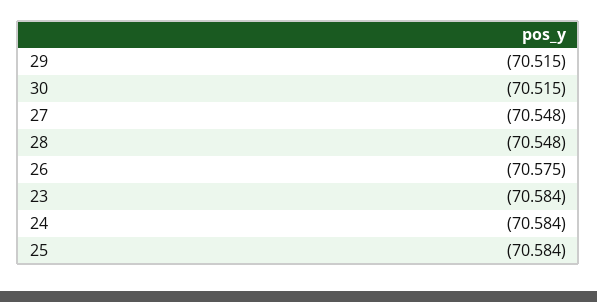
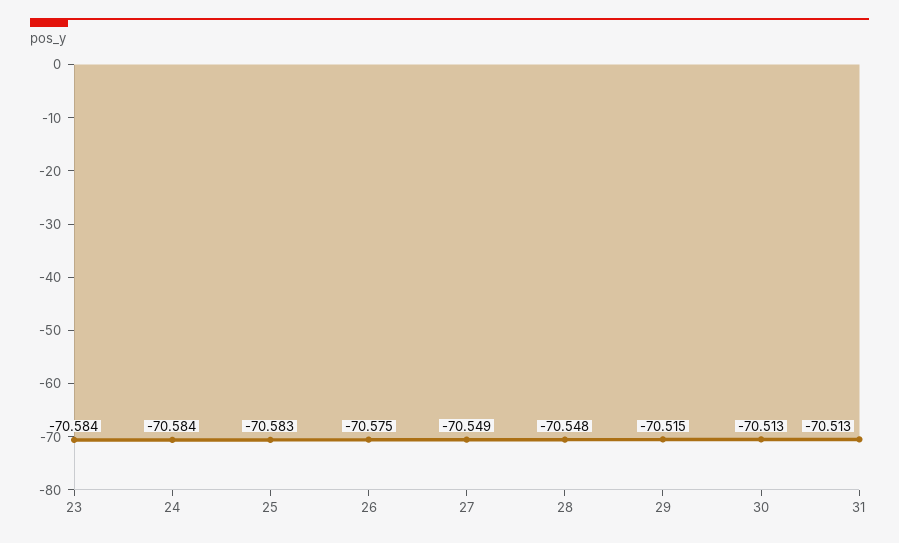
30: -70.515 -> -70.513
27: -70.548 -> -70.549
25: -70.584 -> -70.583
31: none -> -70.513

